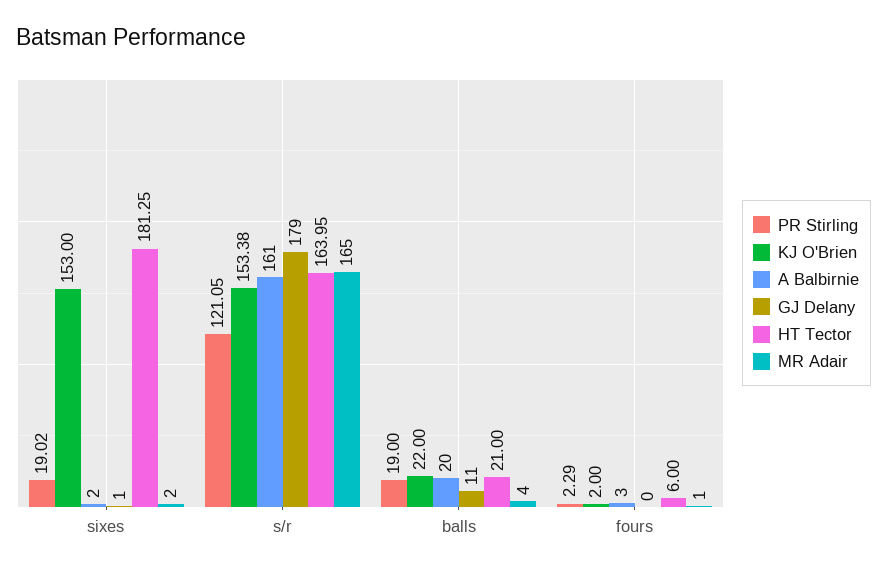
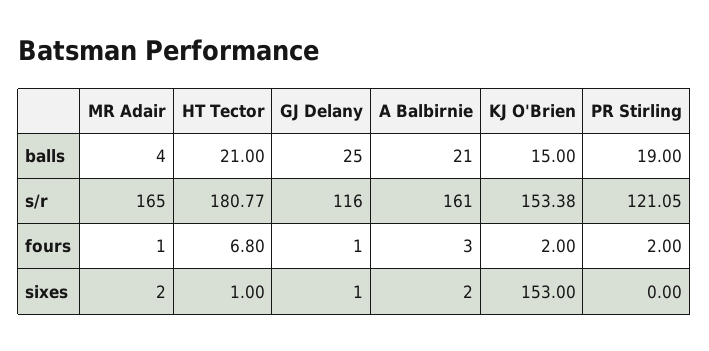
PR Stirling, sixes: 19.02 -> 0
HT Tector, sixes: 181.25 -> 1
GJ Delany, s/r: 179 -> 116
HT Tector, s/r: 163.95 -> 180.77
KJ O'Brien, balls: 22 -> 15
A Balbirnie, balls: 20 -> 21
GJ Delany, balls: 11 -> 25
PR Stirling, fours: 2.29 -> 2
GJ Delany, fours: 0 -> 1
HT Tector, fours: 6 -> 6.8

